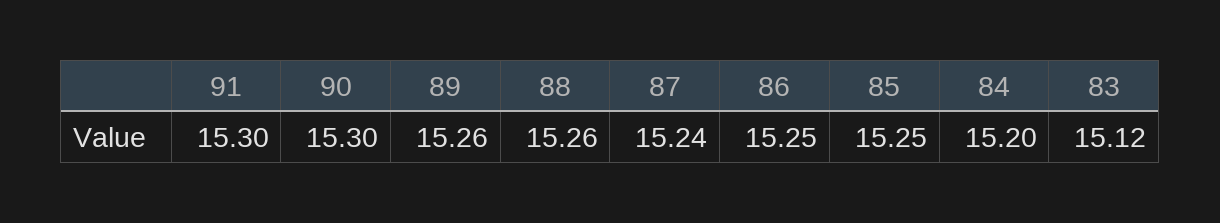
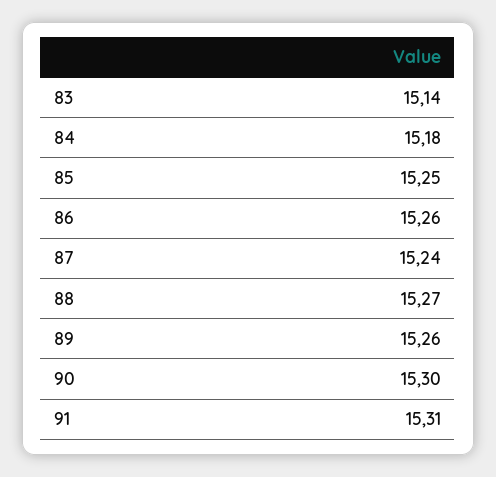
91: 15.3 -> 15.31
88: 15.26 -> 15.27
86: 15.25 -> 15.26
84: 15.2 -> 15.18
83: 15.12 -> 15.14

